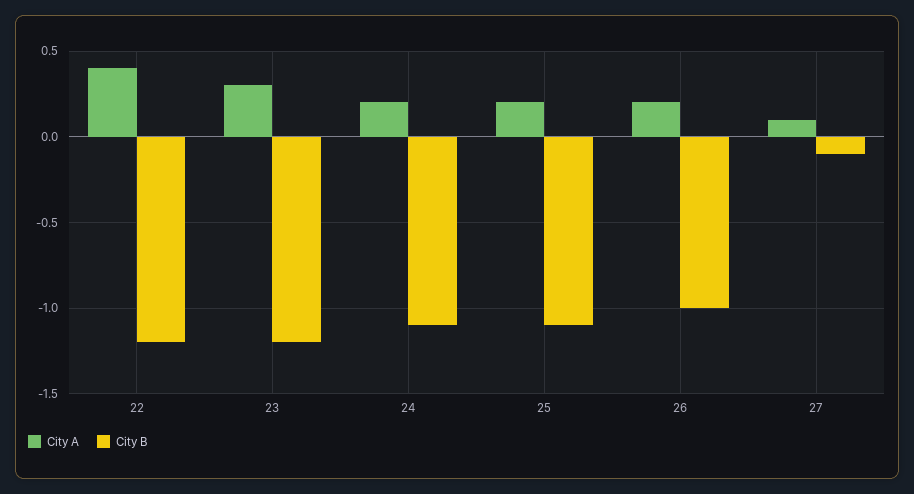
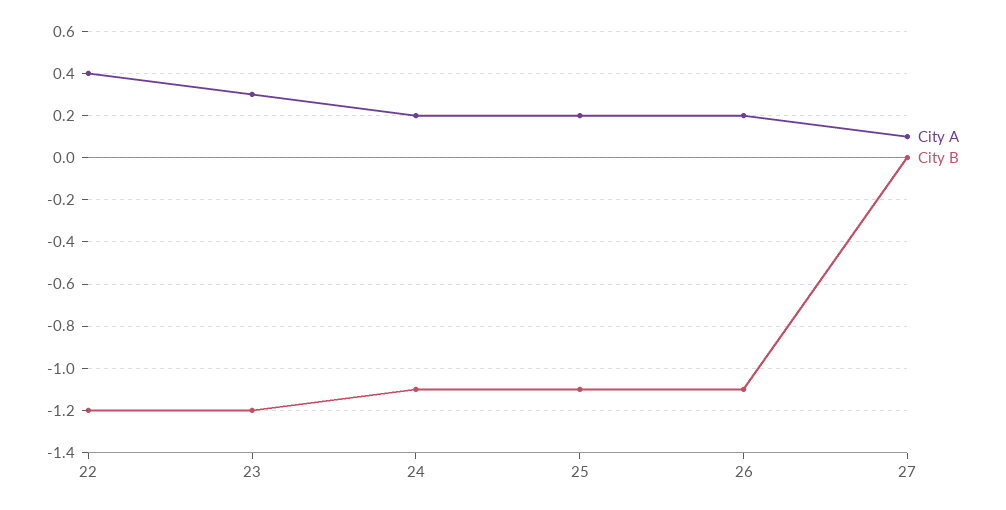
City B, 26: -1 -> -1.1
City B, 27: -0.1 -> 0

